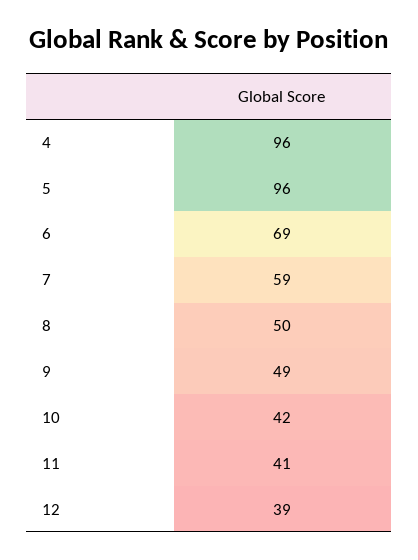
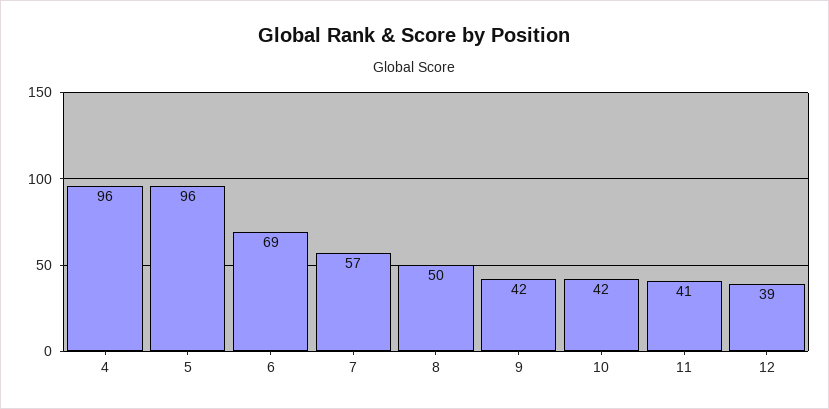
7: 59 -> 57
9: 49 -> 42

